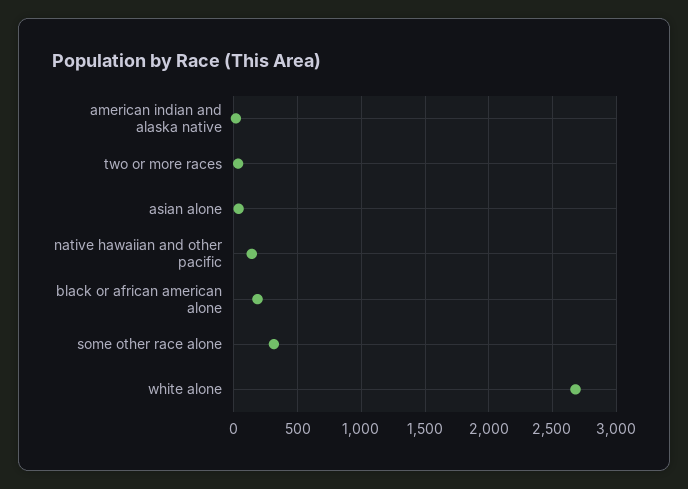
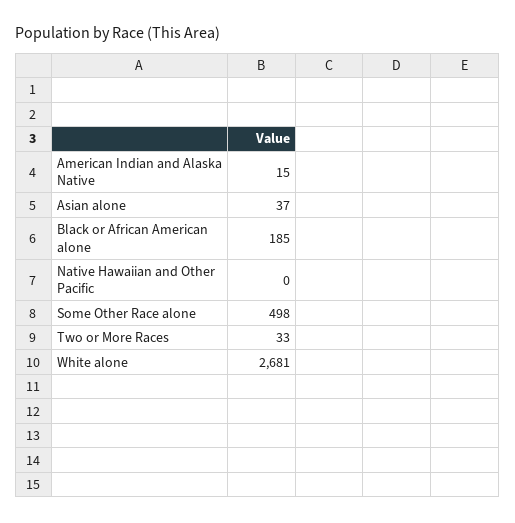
native hawaiian and other pacific: 150 -> 0
some other race alone: 300 -> 498

